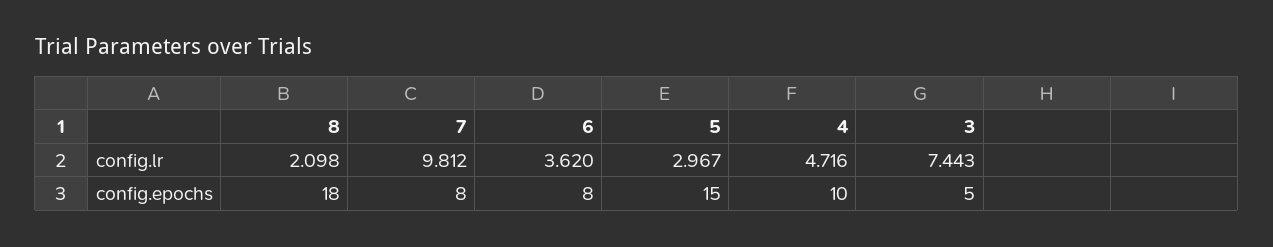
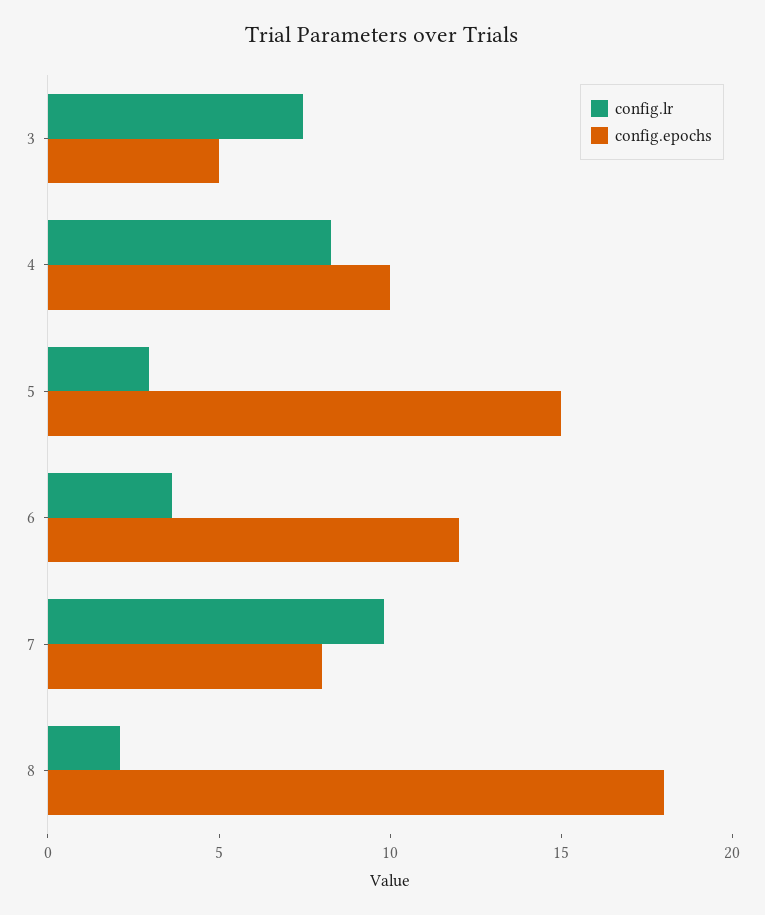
config.lr, 4: 4.716 -> 8
config.epochs, 6: 8 -> 12

